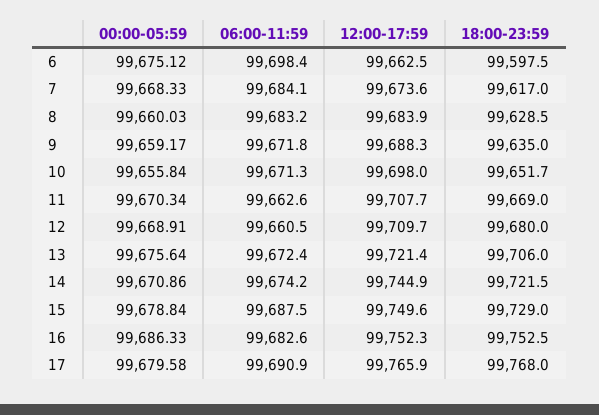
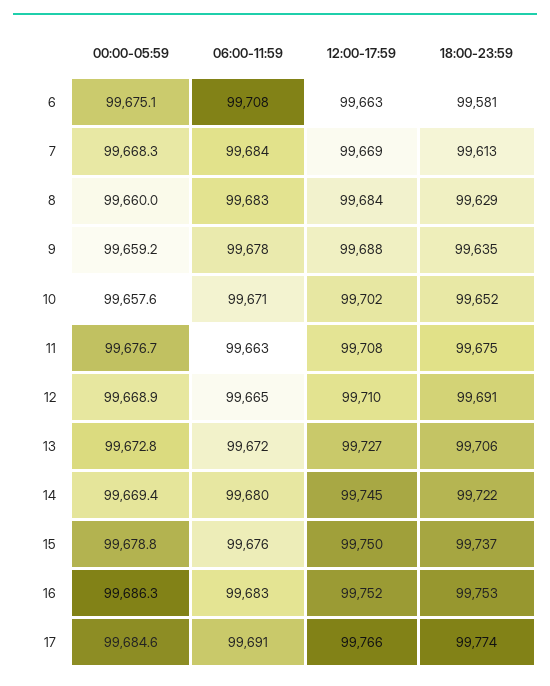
06:00-11:59, 6: 99698.4 -> 99708
18:00-23:59, 6: 99597.5 -> 99581
12:00-17:59, 7: 99673.6 -> 99669
18:00-23:59, 7: 99617 -> 99613
06:00-11:59, 9: 99671.8 -> 99678
00:00-05:59, 10: 99655.84 -> 99657.6
12:00-17:59, 10: 99698 -> 99702
00:00-05:59, 11: 99670.34 -> 99676.7
18:00-23:59, 11: 99669 -> 99675
06:00-11:59, 12: 99660.5 -> 99665
18:00-23:59, 12: 99680 -> 99691
00:00-05:59, 13: 99675.64 -> 99672.8
12:00-17:59, 13: 99721.4 -> 99727
00:00-05:59, 14: 99670.86 -> 99669.4
06:00-11:59, 14: 99674.2 -> 99680
06:00-11:59, 15: 99687.5 -> 99676
18:00-23:59, 15: 99729 -> 99737
00:00-05:59, 17: 99679.58 -> 99684.6
18:00-23:59, 17: 99768 -> 99774

